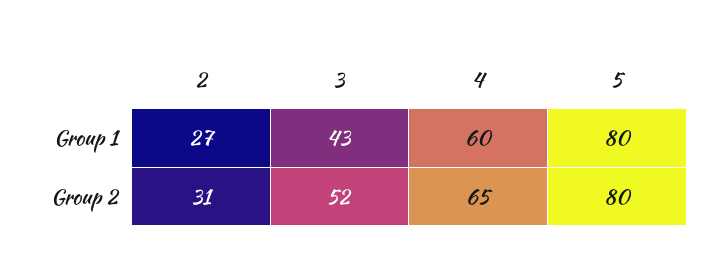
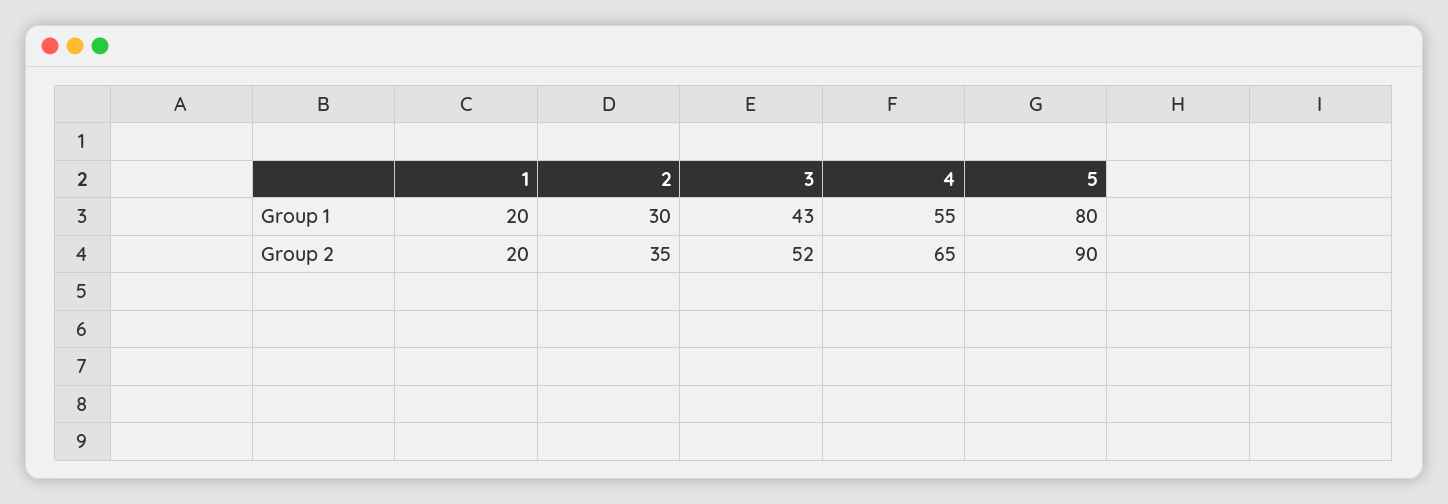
2, Group 1: 27 -> 30
4, Group 1: 60 -> 55
2, Group 2: 31 -> 35
5, Group 2: 80 -> 90
1, Group 1: none -> 20
1, Group 2: none -> 20

